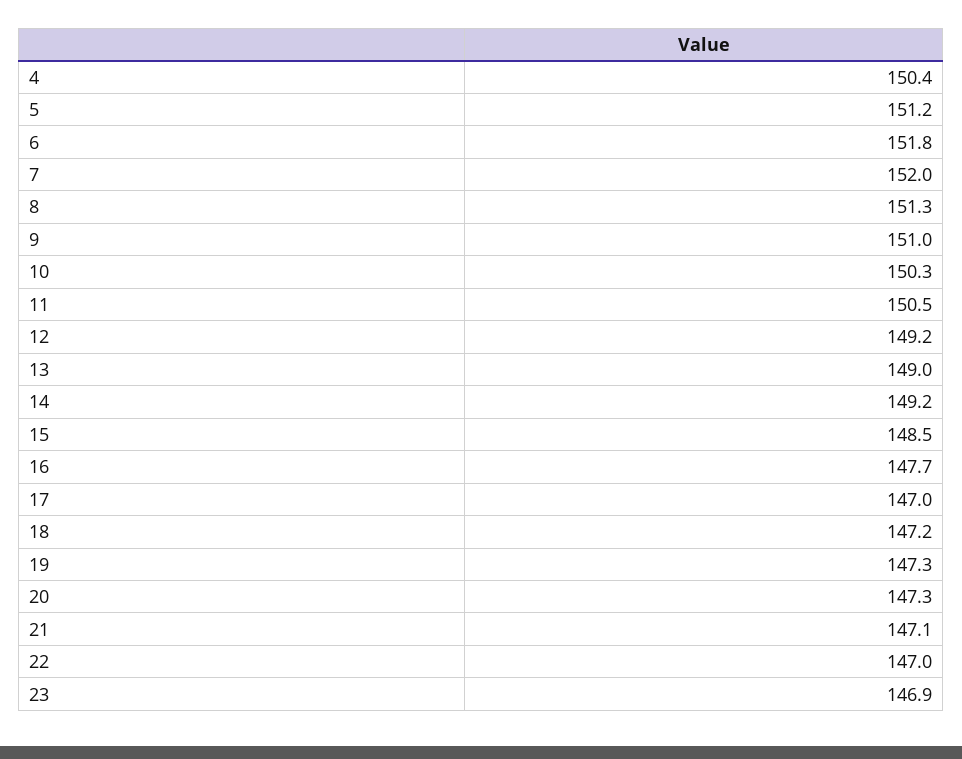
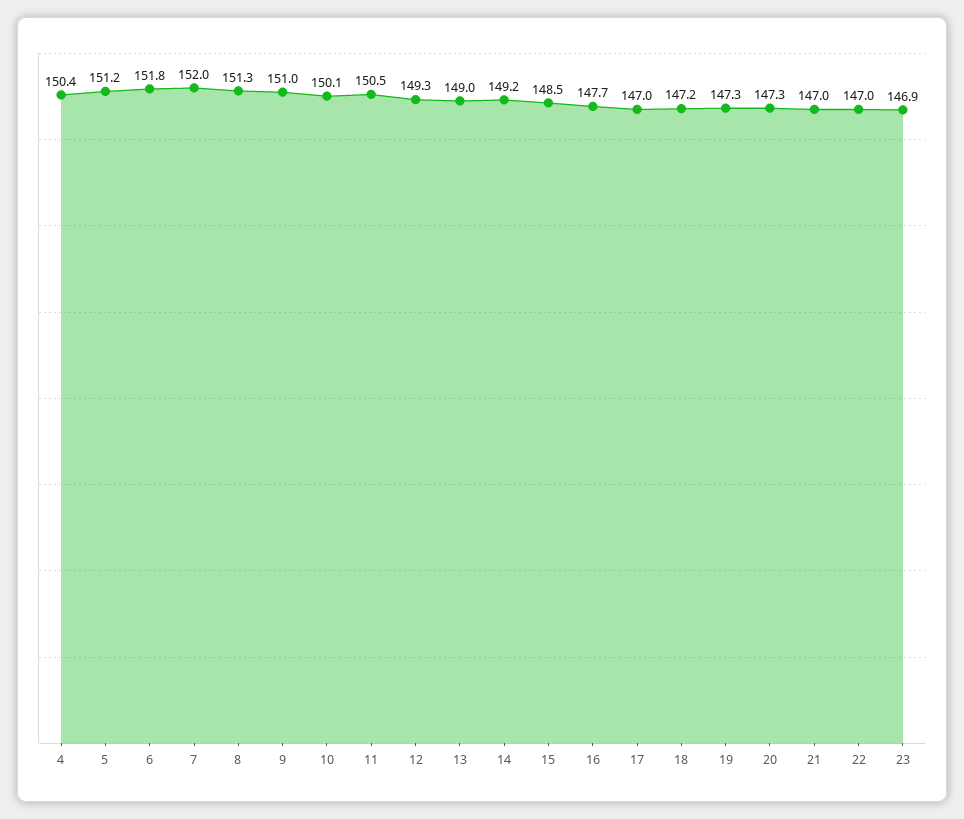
10: 150.3 -> 150.1
12: 149.2 -> 149.3
21: 147.1 -> 147

